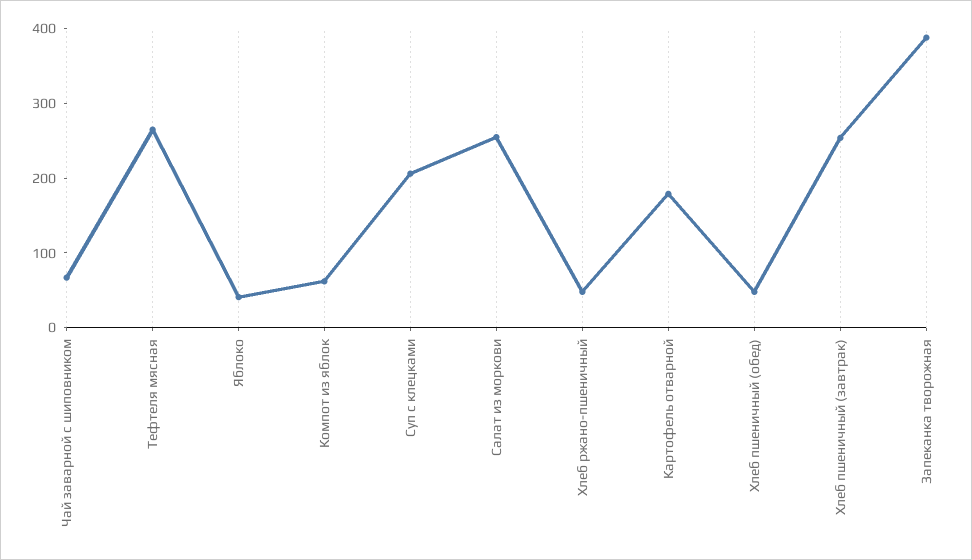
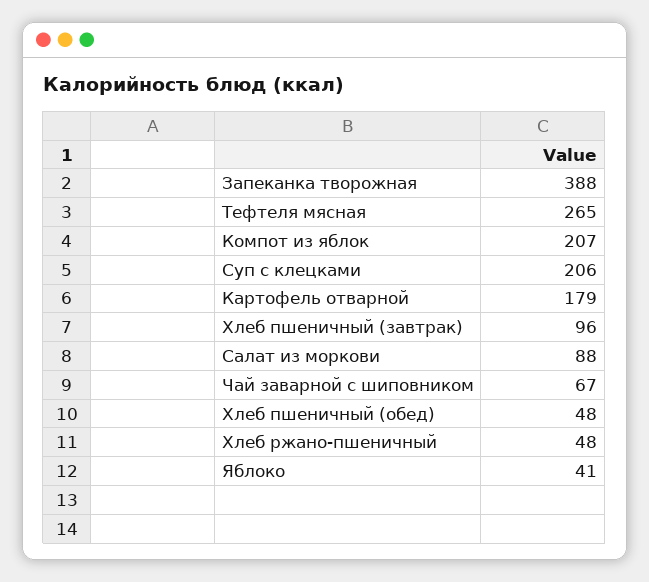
Компот из яблок: 60 -> 207
Салат из моркови: 260 -> 88
Хлеб пшеничный (завтрак): 260 -> 96

